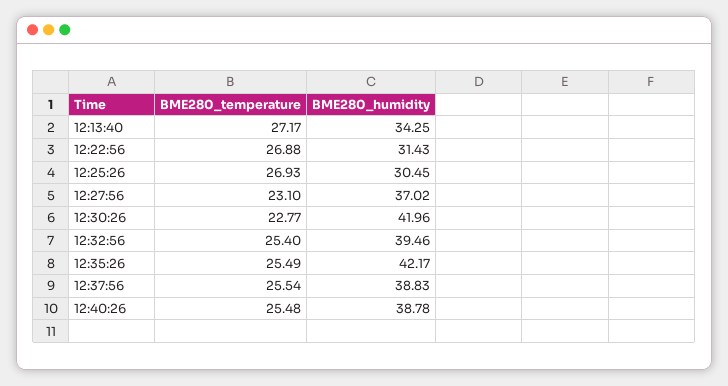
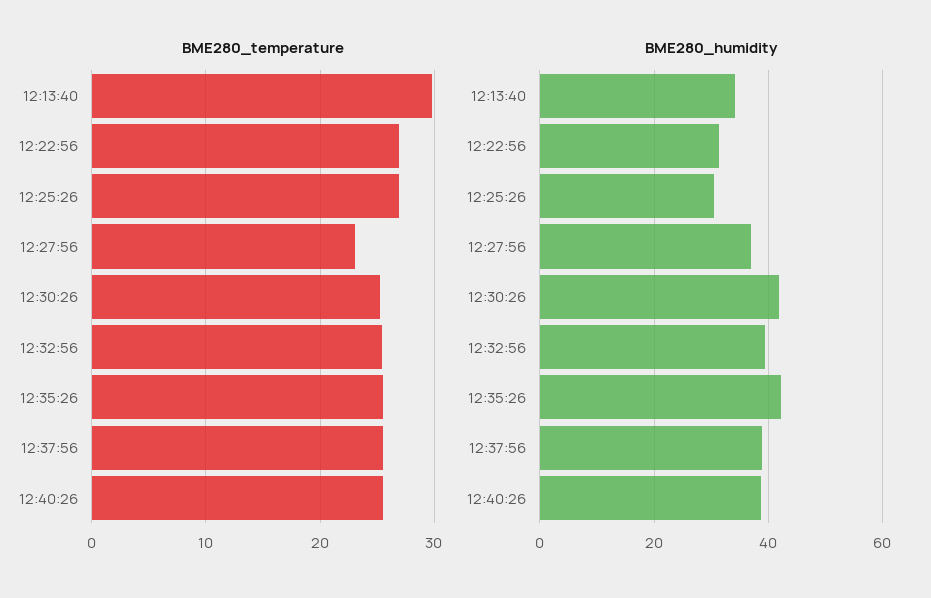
BME280_temperature, 12:13:40: 27.17 -> 30
BME280_temperature, 12:30:26: 22.77 -> 25

